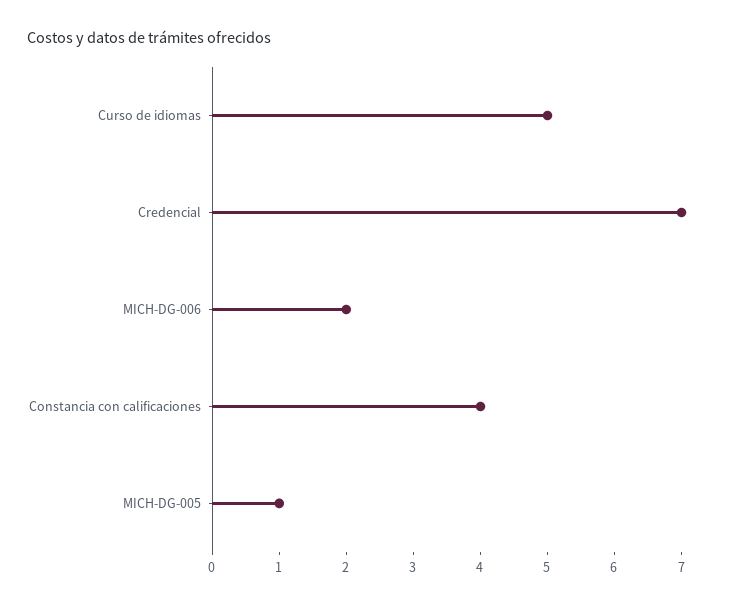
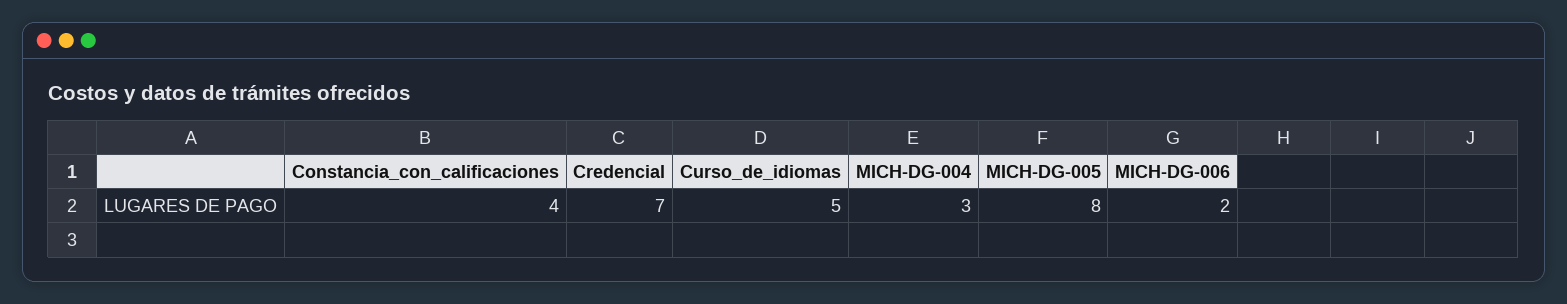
MICH-DG-005: 1 -> 8
MICH-DG-004: none -> 3

